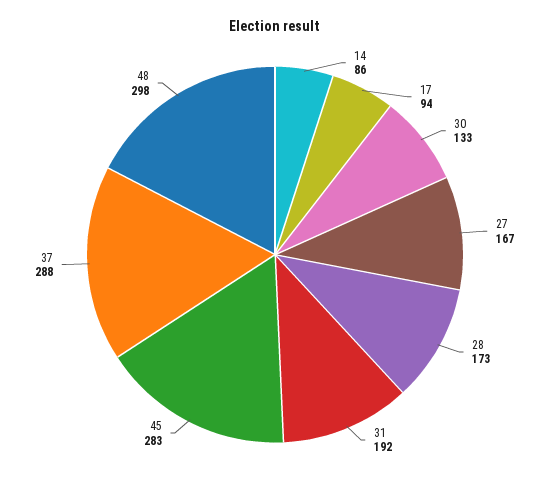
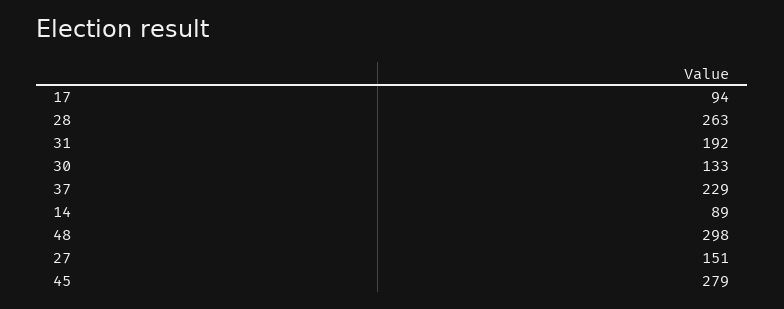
14: 86 -> 89
27: 167 -> 151
28: 173 -> 263
45: 283 -> 279
37: 288 -> 229

